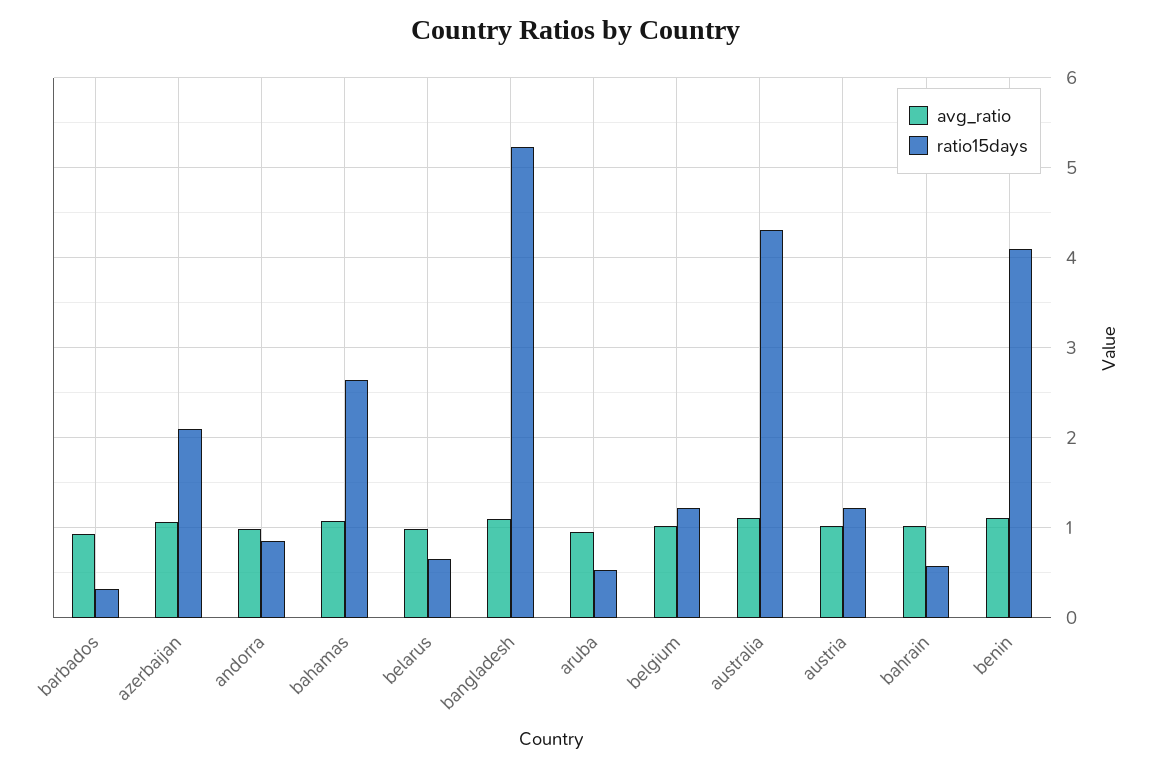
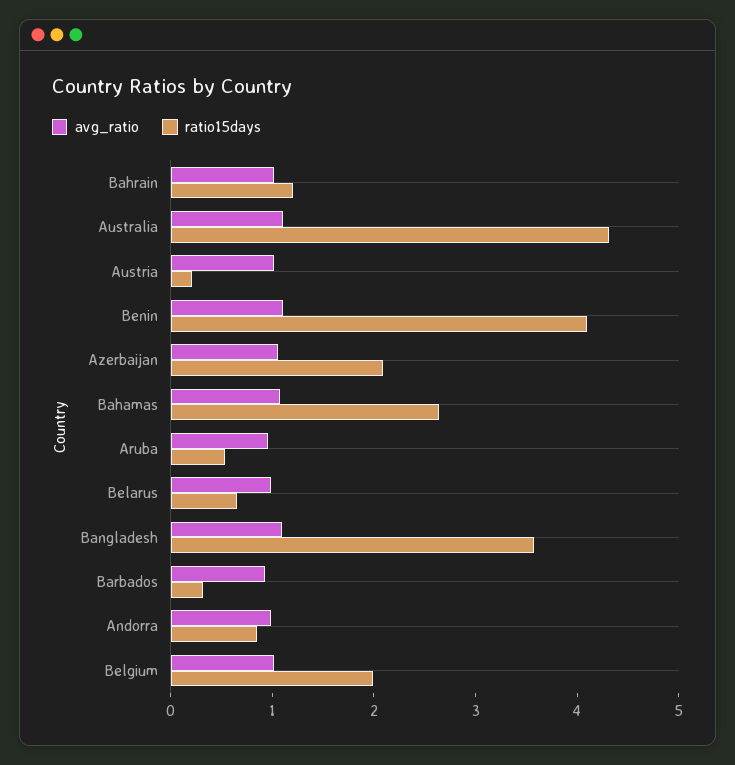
ratio15days, bangladesh: 5.2 -> 3.6
ratio15days, belgium: 1.2 -> 2
ratio15days, austria: 1.2 -> 0.2
ratio15days, bahrain: 0.6 -> 1.2

